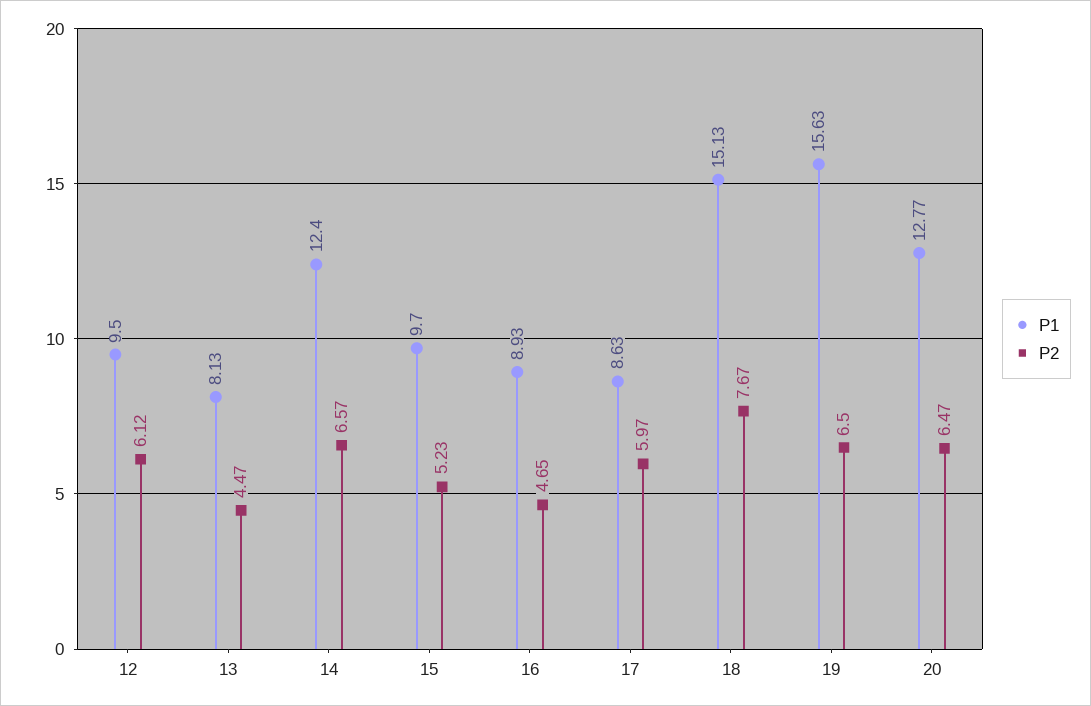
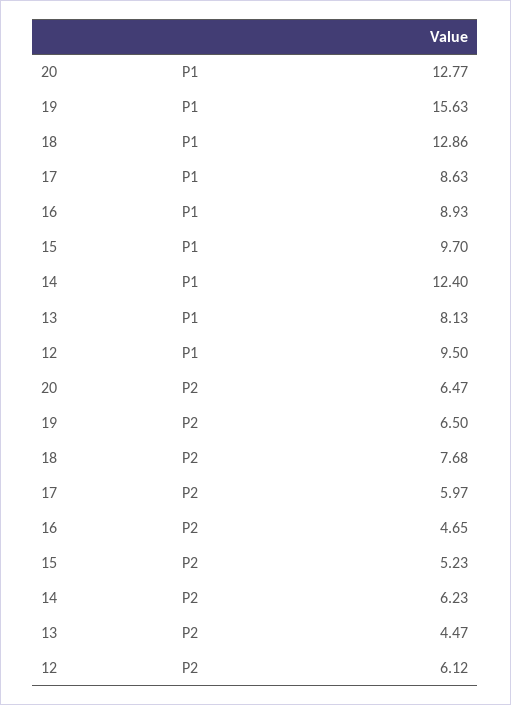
P2, 14: 6.57 -> 6.23
P1, 18: 15.13 -> 12.86
P2, 18: 7.67 -> 7.68

